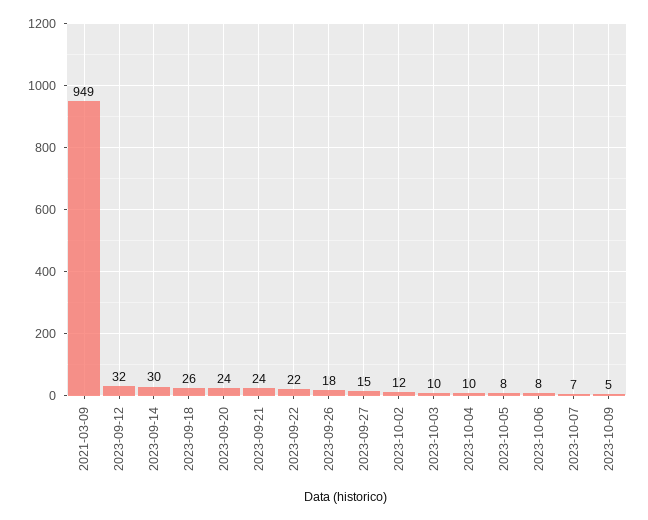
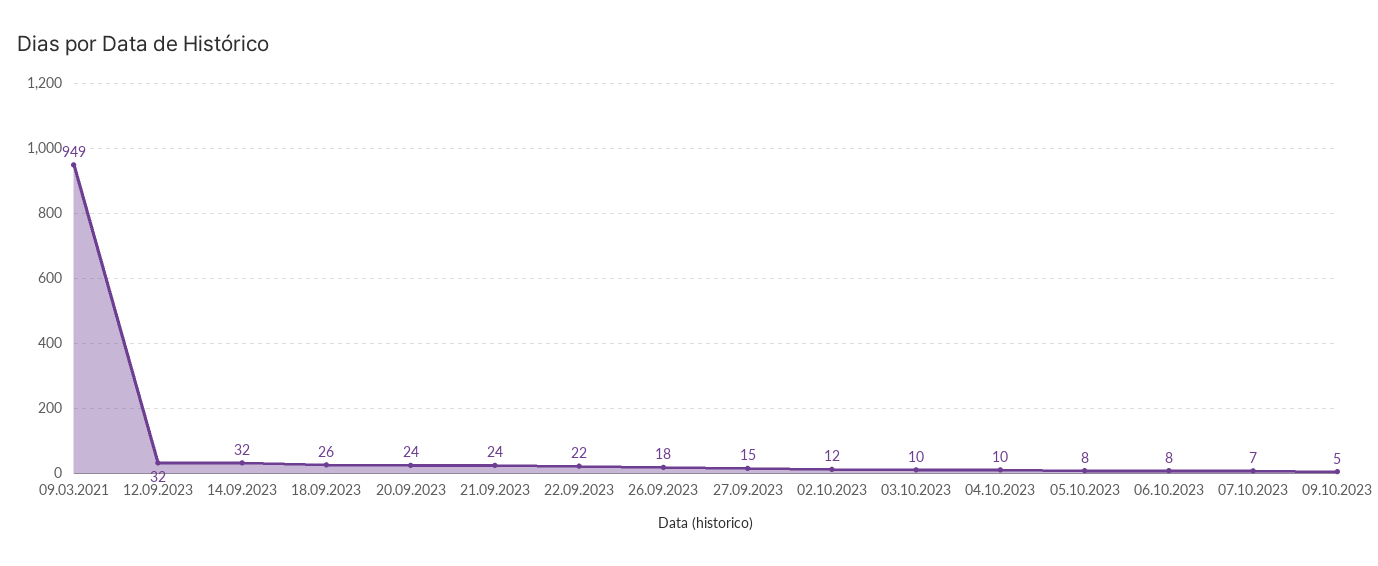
2023-09-14: 30 -> 32

